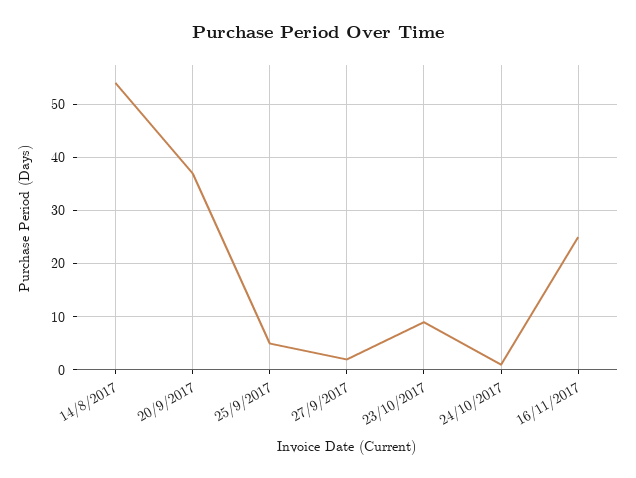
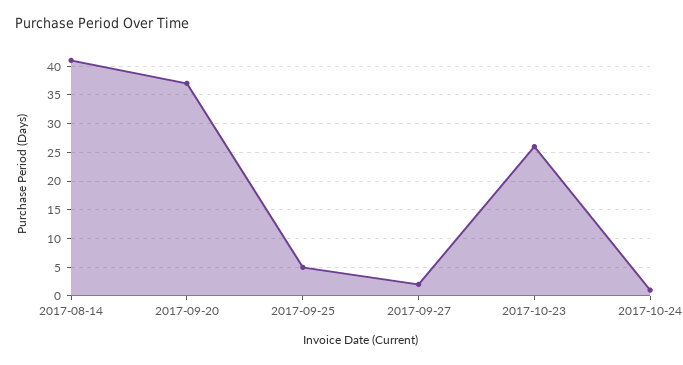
14/8/2017: 55 -> 40
23/10/2017: 10 -> 25
16/11/2017: 25 -> none

